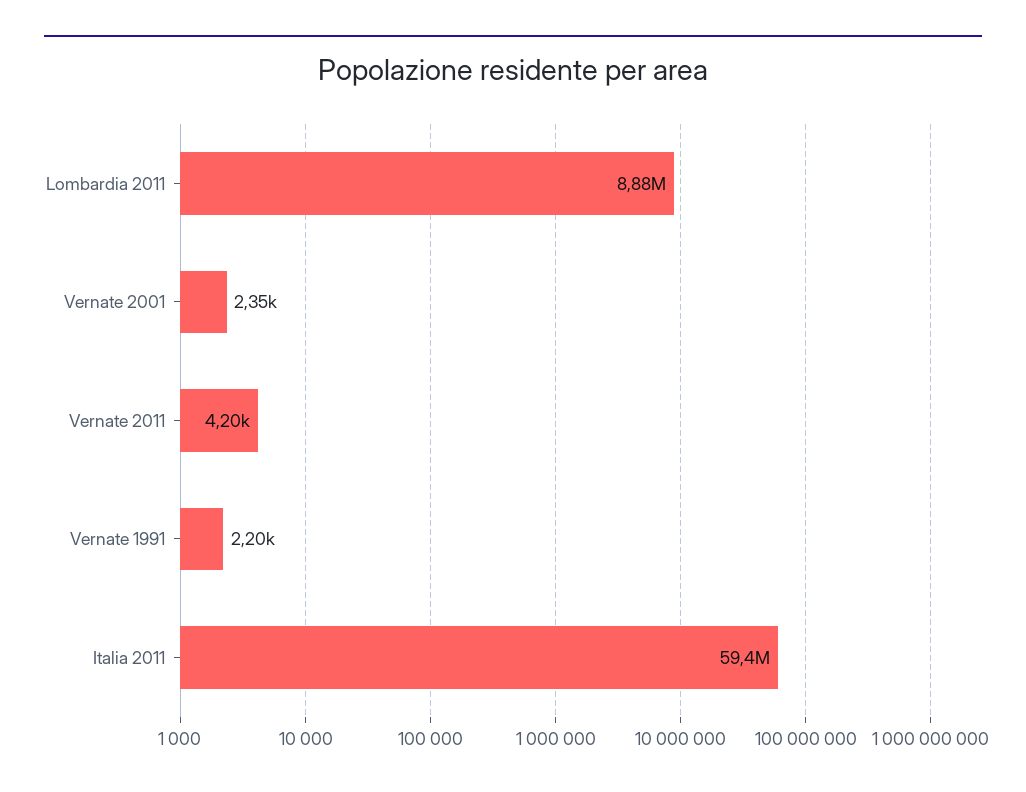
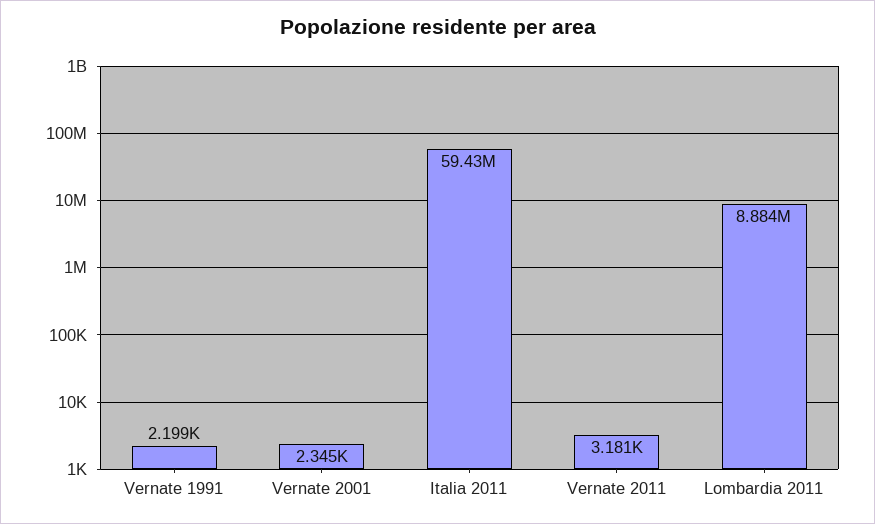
Vernate 2011: 4200 -> 3181

